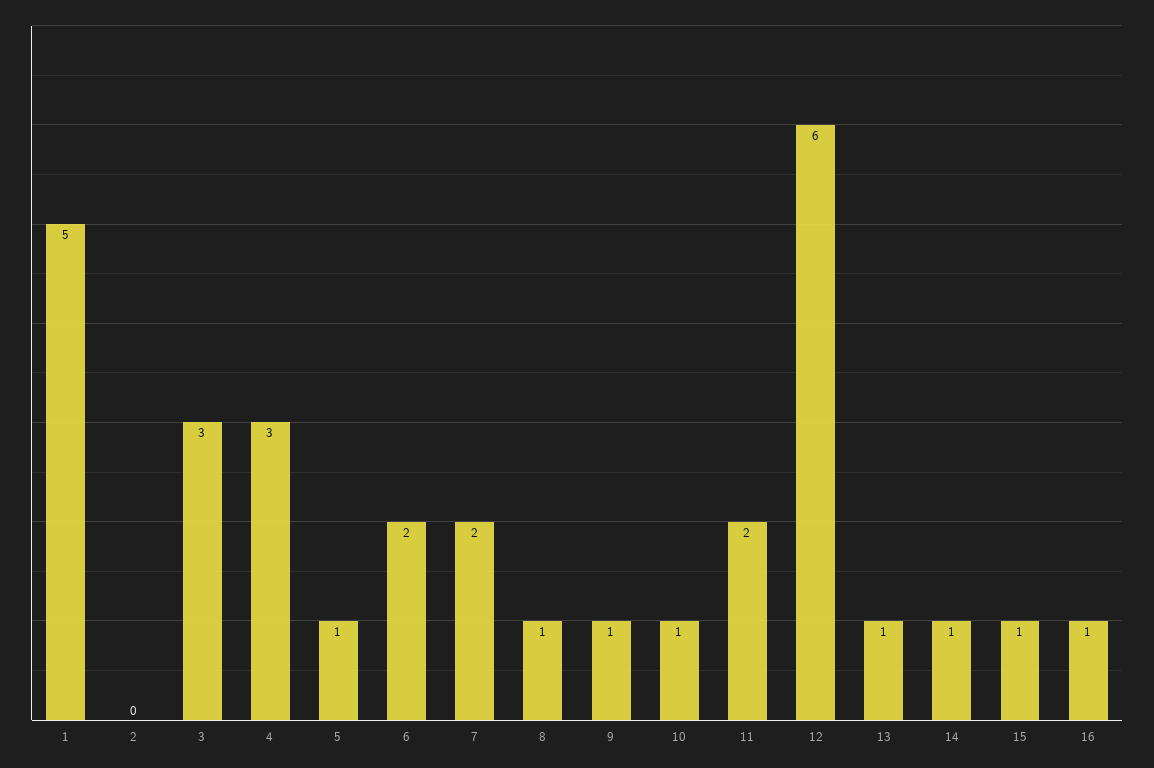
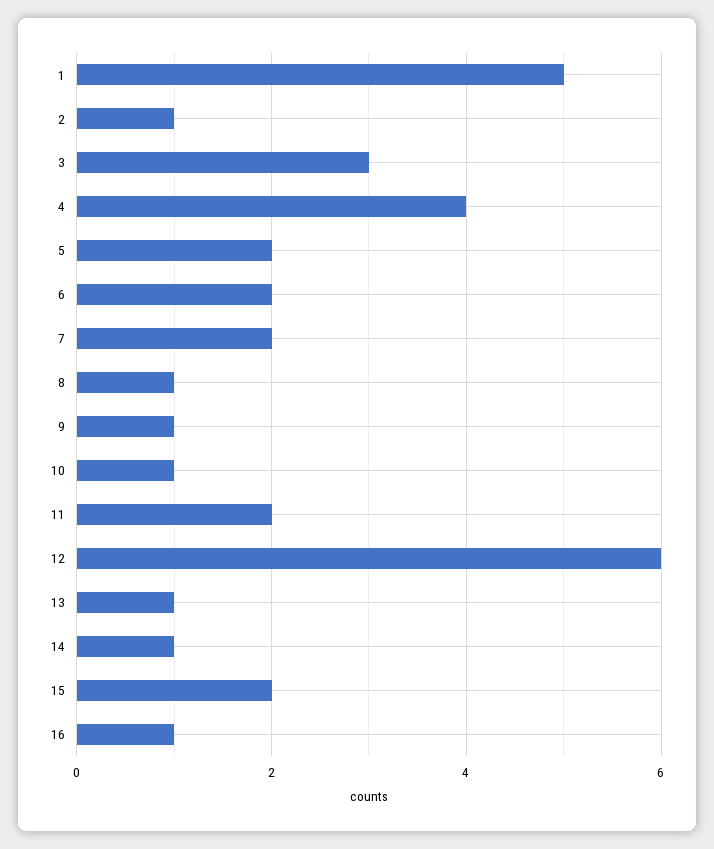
2: 0 -> 1
4: 3 -> 4
5: 1 -> 2
15: 1 -> 2

